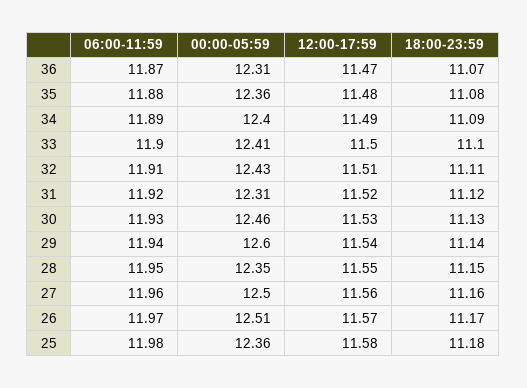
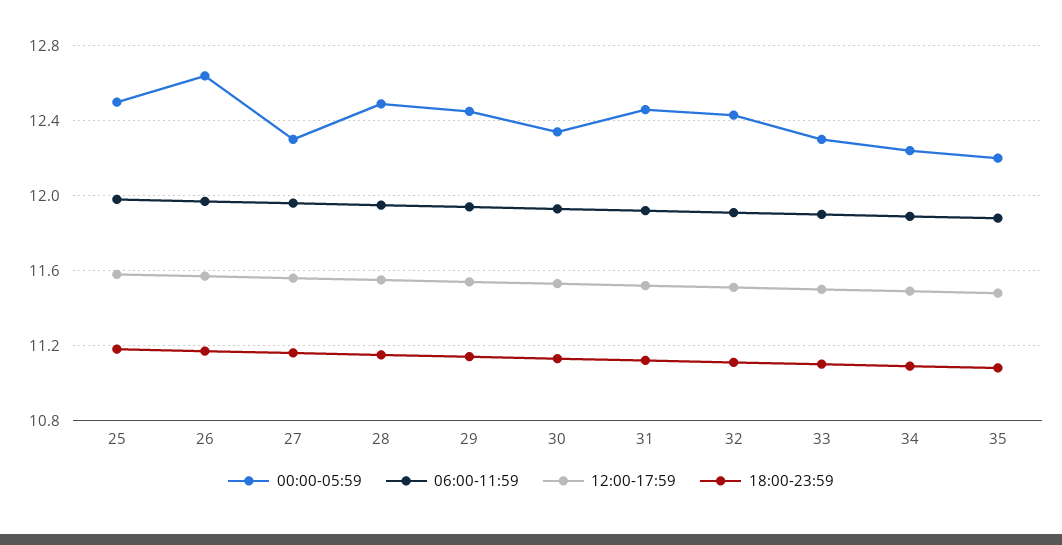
06:00-11:59, 36: 11.87 -> none
00:00-05:59, 36: 12.31 -> none
12:00-17:59, 36: 11.47 -> none
18:00-23:59, 36: 11.07 -> none
00:00-05:59, 35: 12.36 -> 12.2
00:00-05:59, 34: 12.4 -> 12.25
00:00-05:59, 33: 12.41 -> 12.3
00:00-05:59, 31: 12.31 -> 12.45
00:00-05:59, 30: 12.46 -> 12.35
00:00-05:59, 29: 12.6 -> 12.45
00:00-05:59, 28: 12.35 -> 12.5
00:00-05:59, 27: 12.5 -> 12.3
00:00-05:59, 26: 12.51 -> 12.65
00:00-05:59, 25: 12.36 -> 12.5

